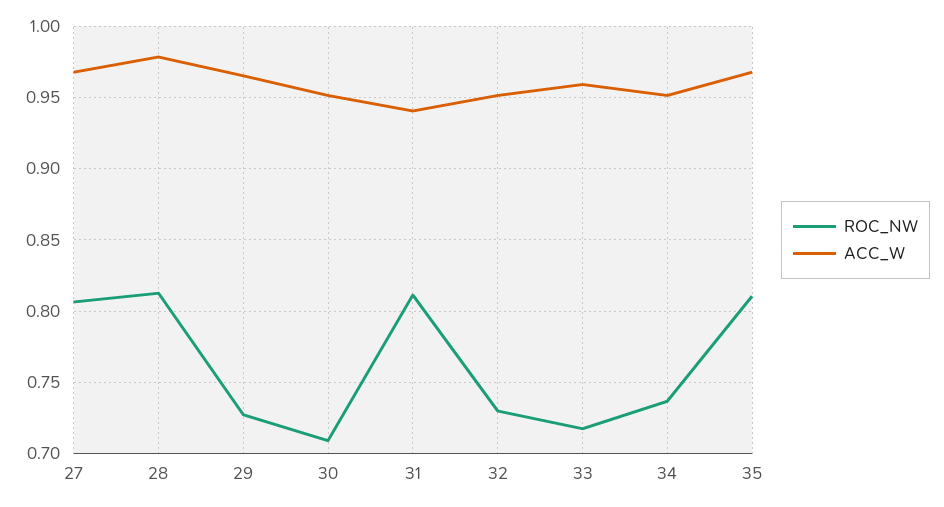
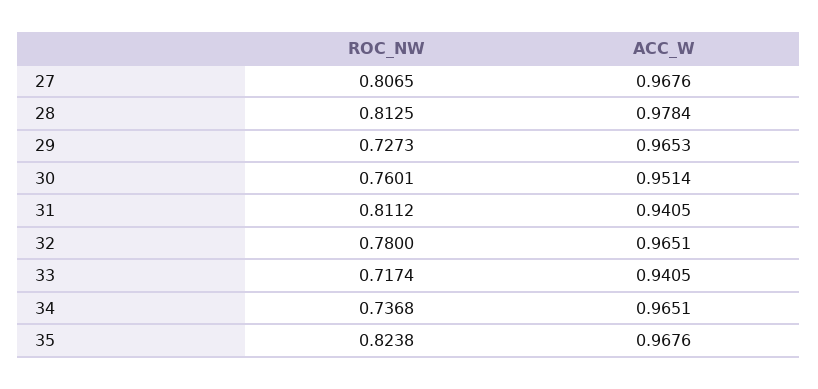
ROC_NW, 30: 0.71 -> 0.7601
ROC_NW, 32: 0.73 -> 0.78
ACC_W, 32: 0.95 -> 0.9651
ACC_W, 33: 0.96 -> 0.9405
ACC_W, 34: 0.95 -> 0.9651
ROC_NW, 35: 0.81 -> 0.8238

